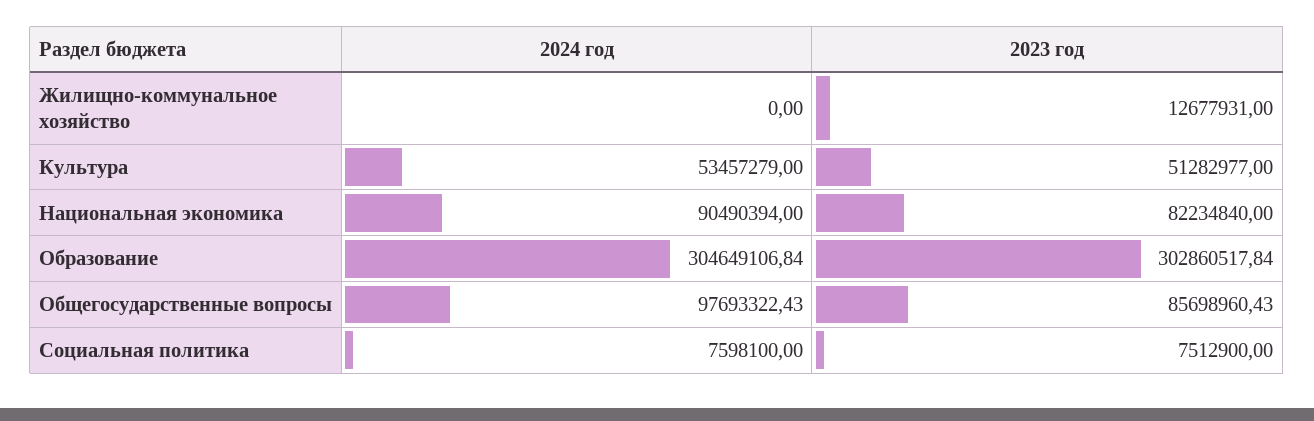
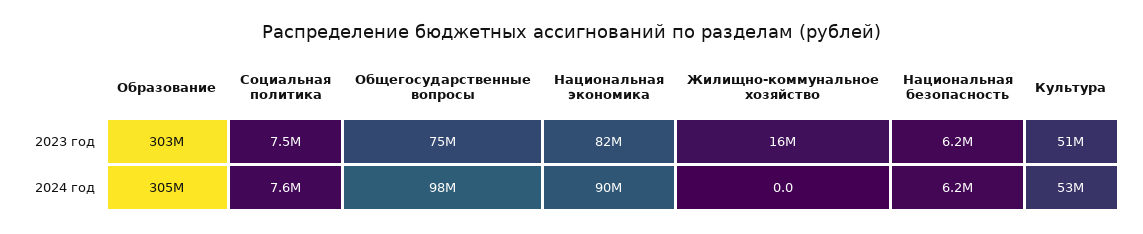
2023 год, Жилищно-коммунальное хозяйство: 12677931 -> 16000000
2023 год, Общегосударственные вопросы: 85698960.43 -> 75000000
2023 год, Национальная безопасность: none -> 6200000
2024 год, Национальная безопасность: none -> 6200000

